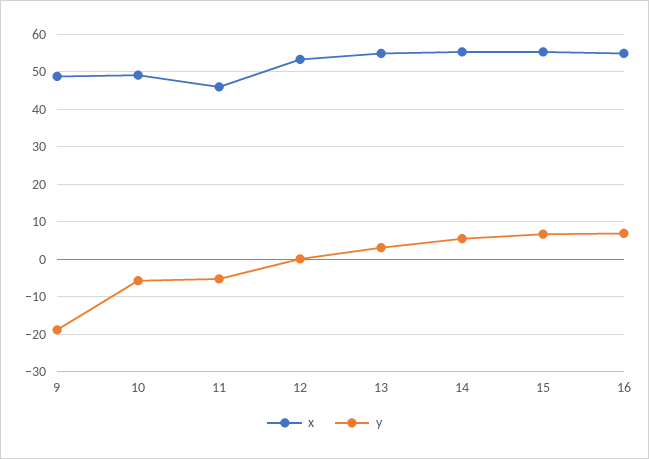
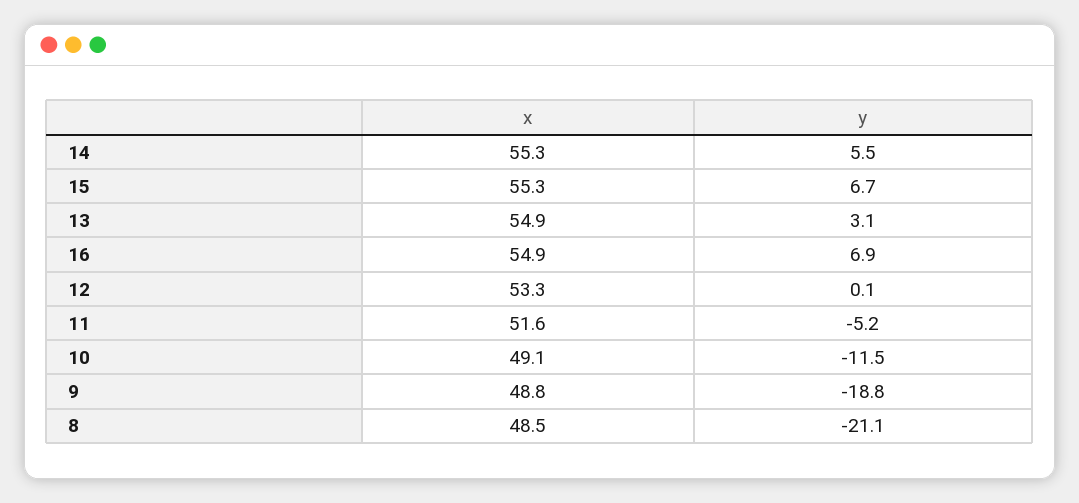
y, 10: -6 -> -11.5
x, 11: 46 -> 51.6
x, 8: none -> 48.5
y, 8: none -> -21.1

